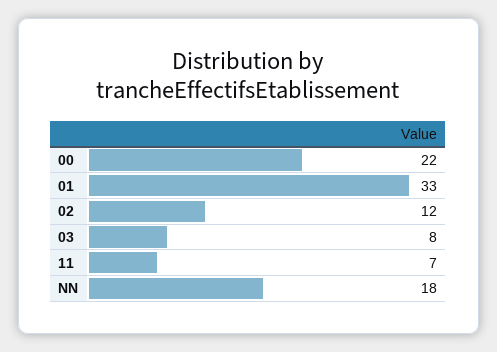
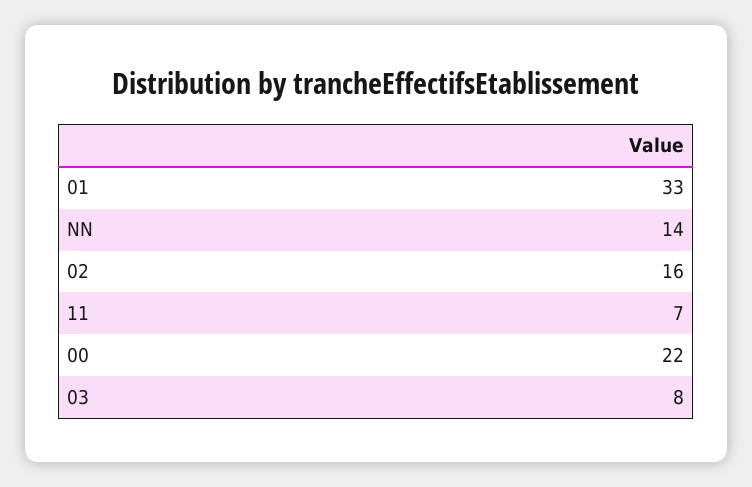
02: 12 -> 16
NN: 18 -> 14

